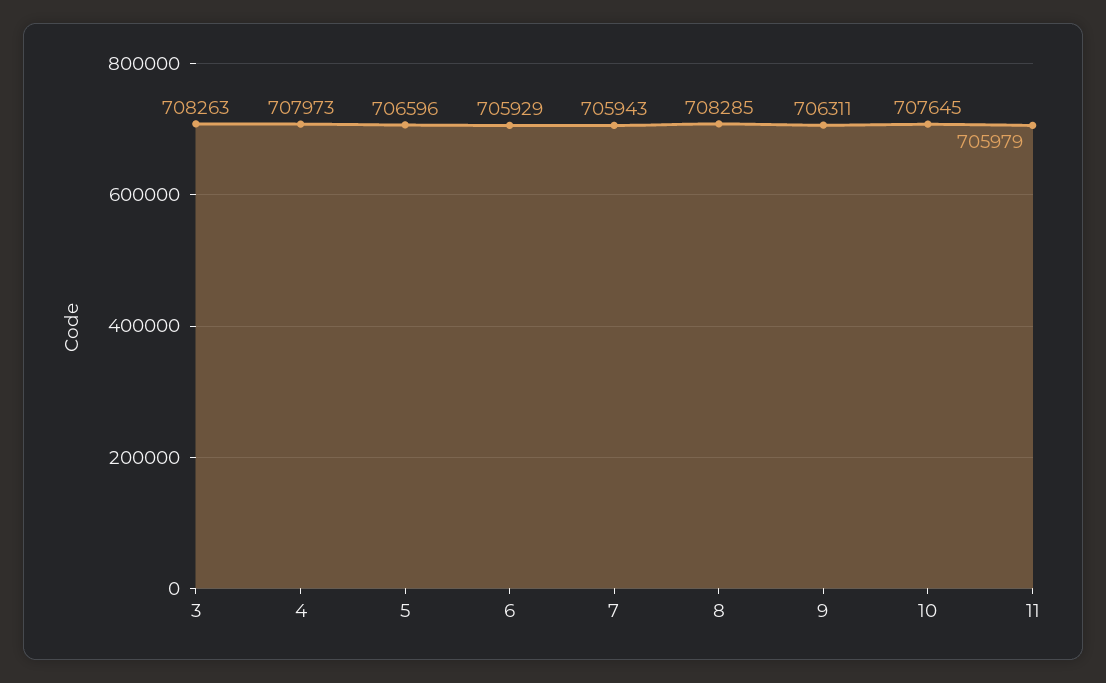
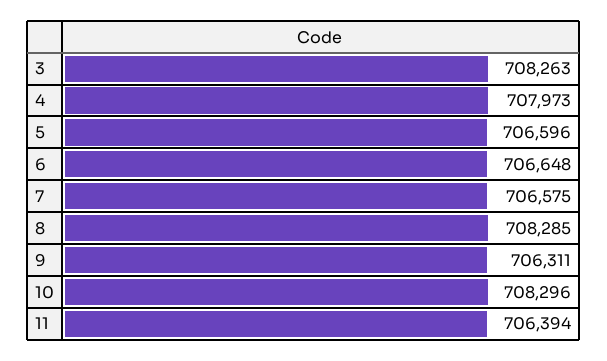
6: 705929 -> 706648
7: 705943 -> 706575
10: 707645 -> 708296
11: 705979 -> 706394

